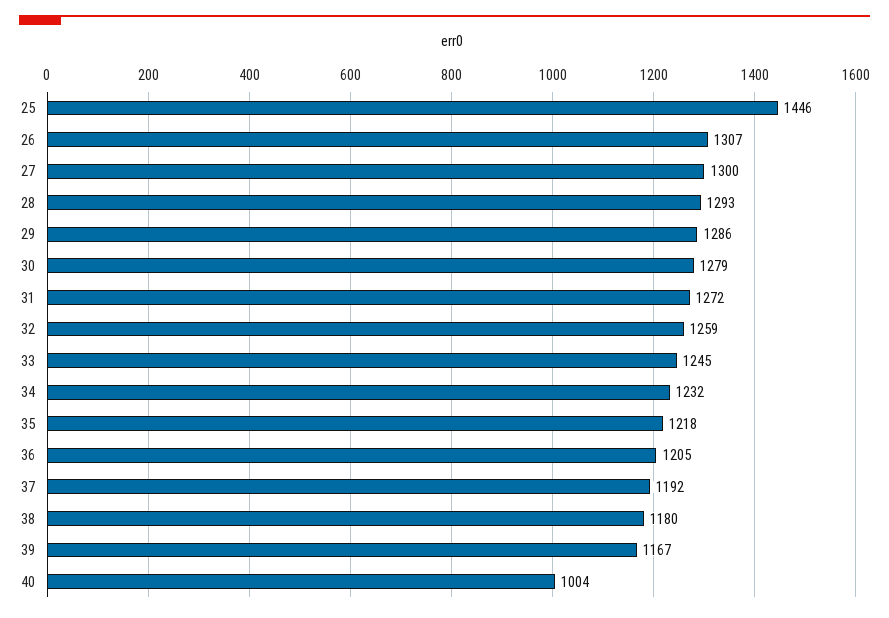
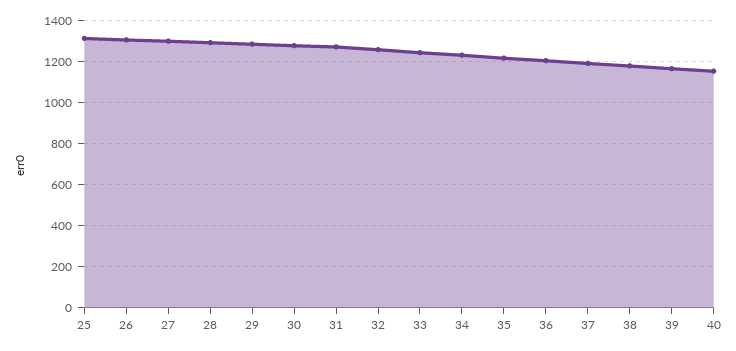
25: 1446 -> 1300
40: 1004 -> 1150

